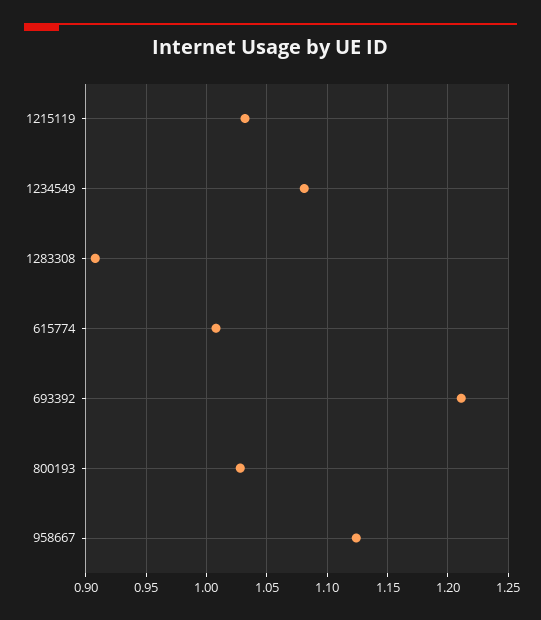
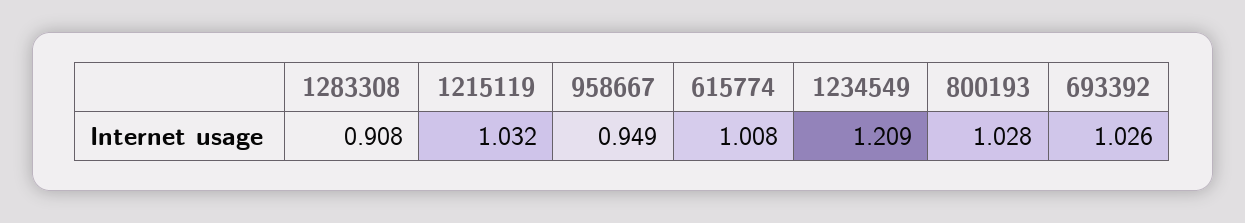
1234549: 1.08 -> 1.209
693392: 1.21 -> 1.026
958667: 1.125 -> 0.949

